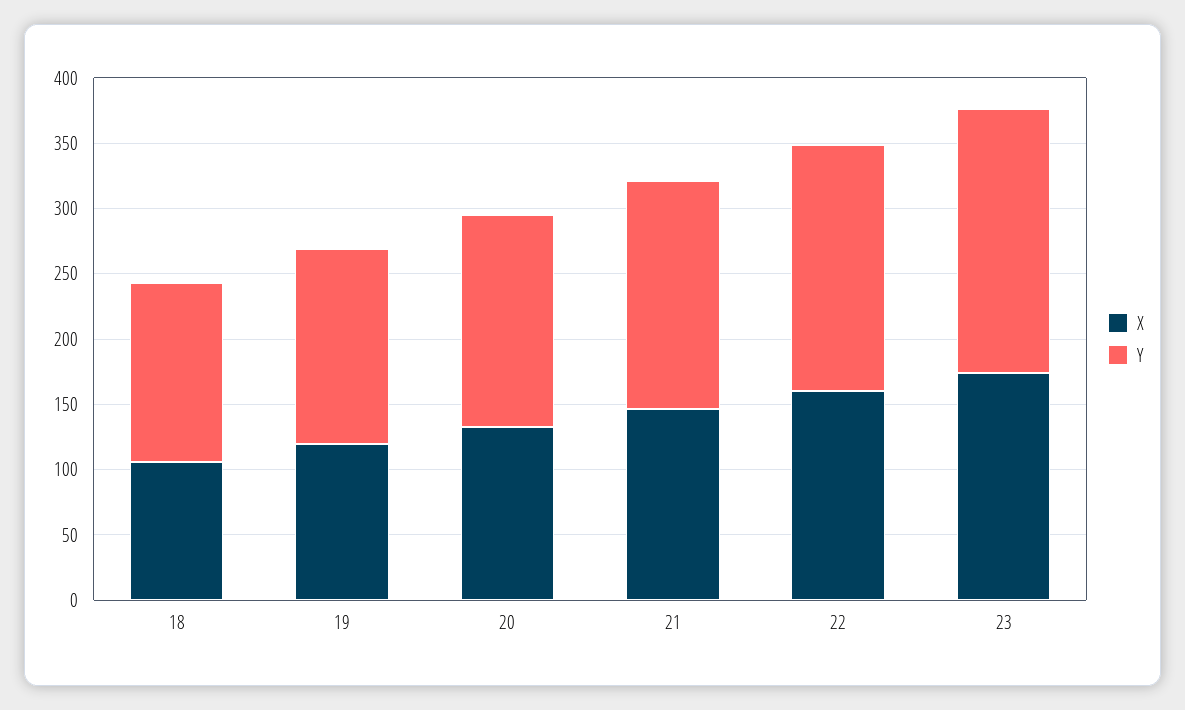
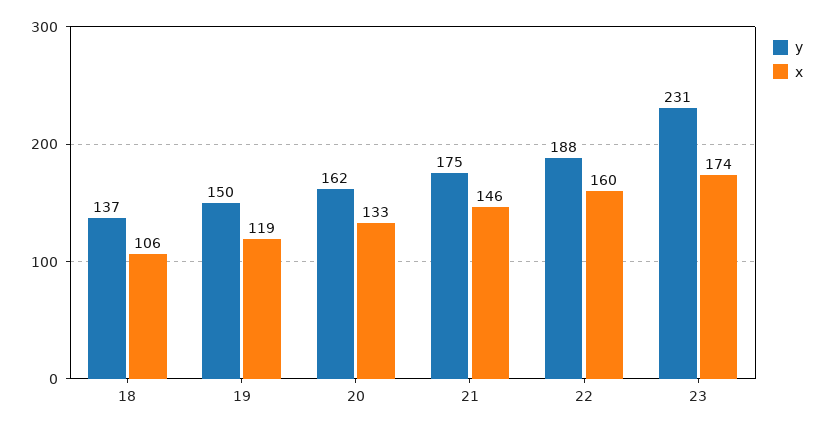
Y, 23: 200 -> 231

